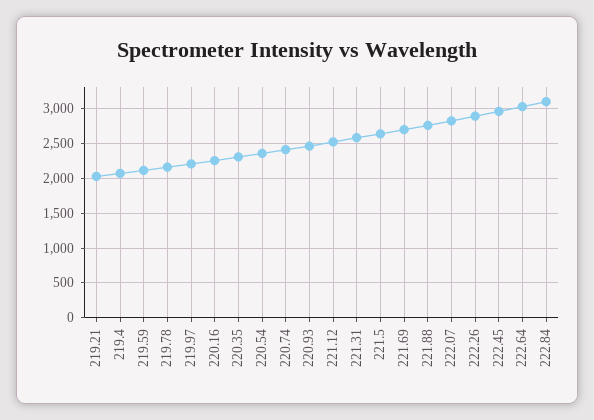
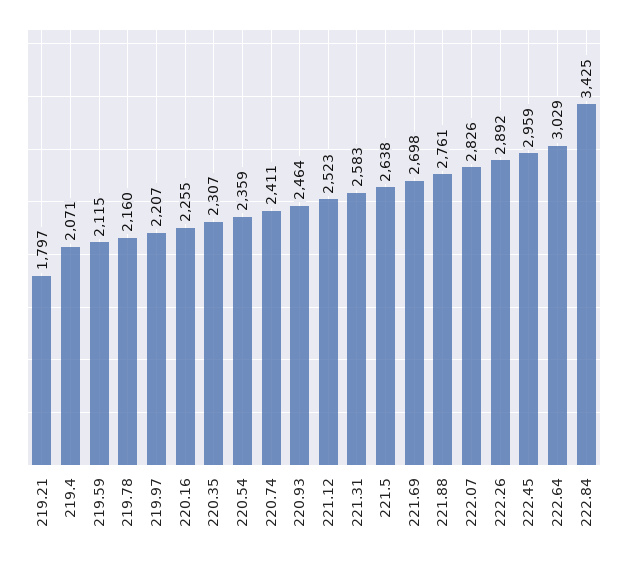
219.21: 2000 -> 1797
222.84: 3100 -> 3425

